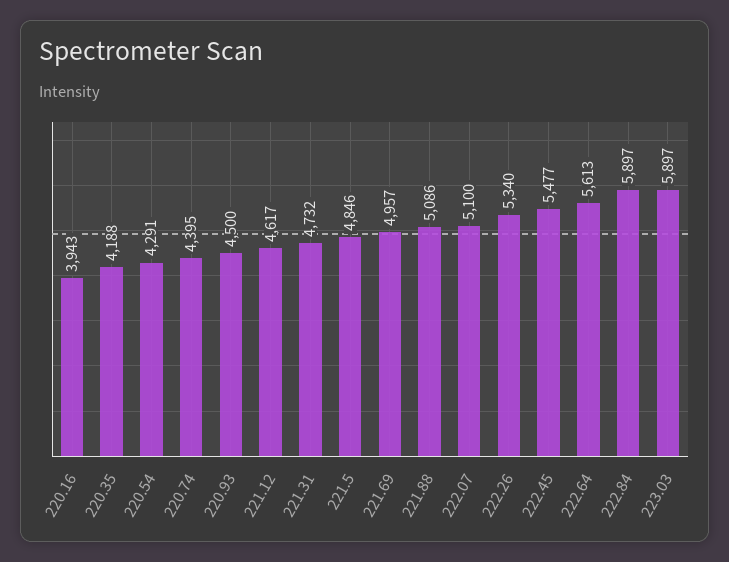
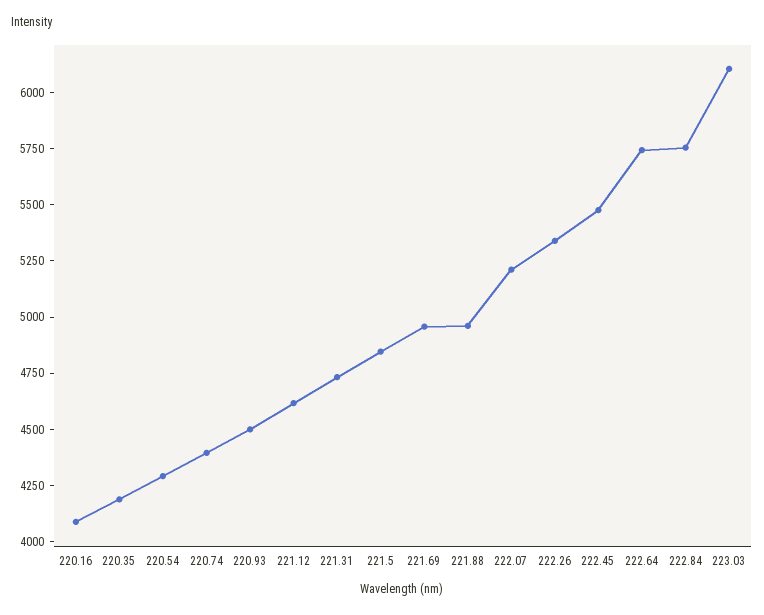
220.16: 3943 -> 4100
221.88: 5086 -> 4950
222.07: 5100 -> 5200
222.64: 5613 -> 5750
222.84: 5897 -> 5750
223.03: 5897 -> 6100

